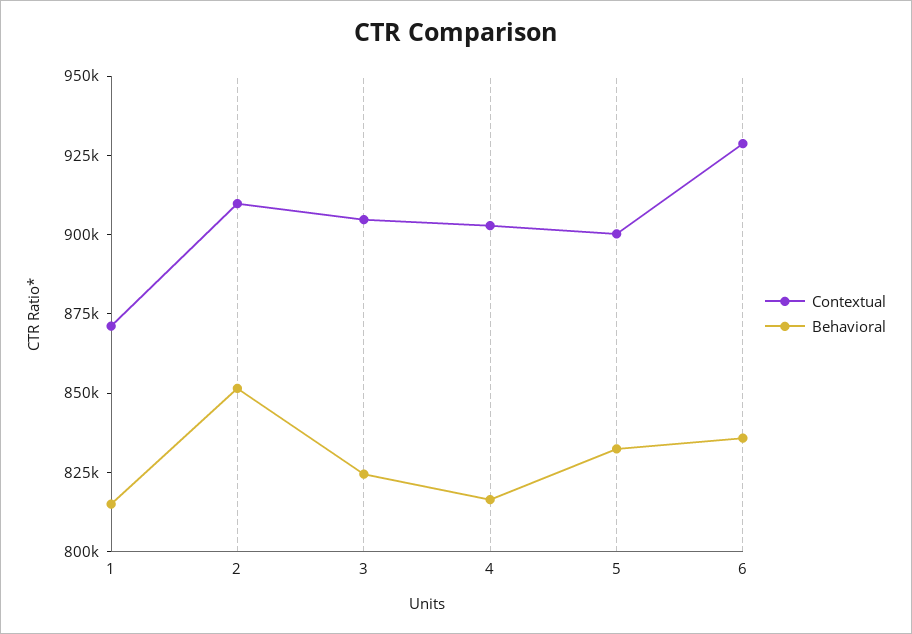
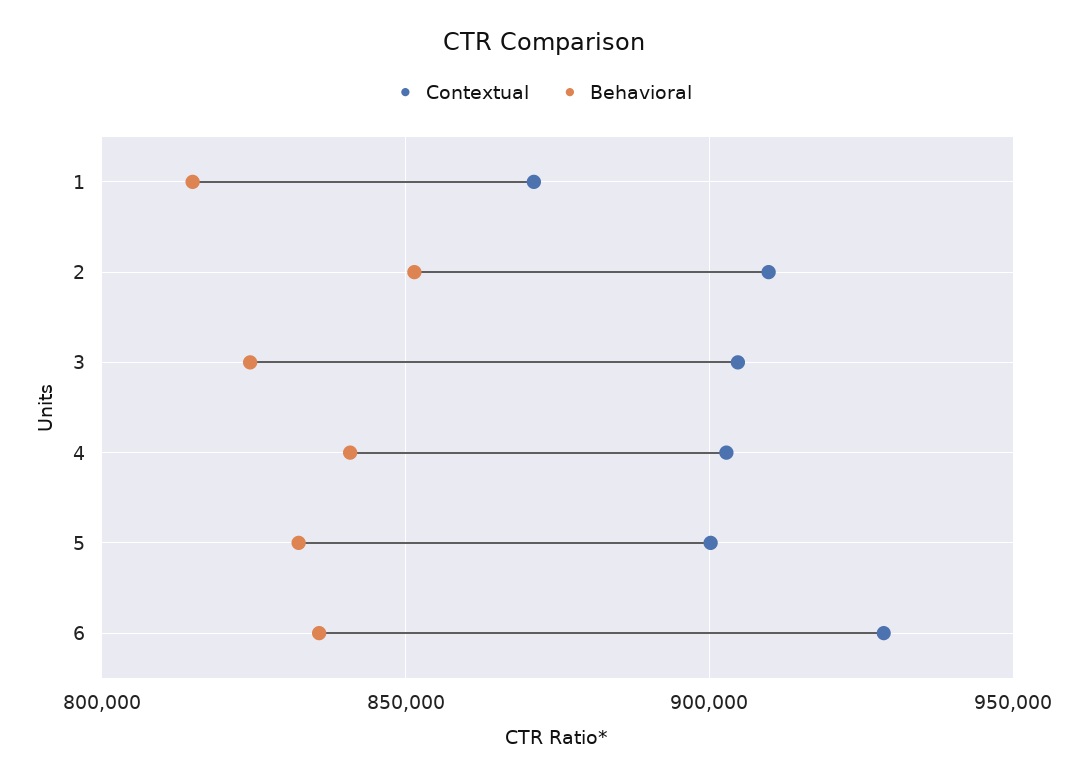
Behavioral, 4: 815000 -> 840000

